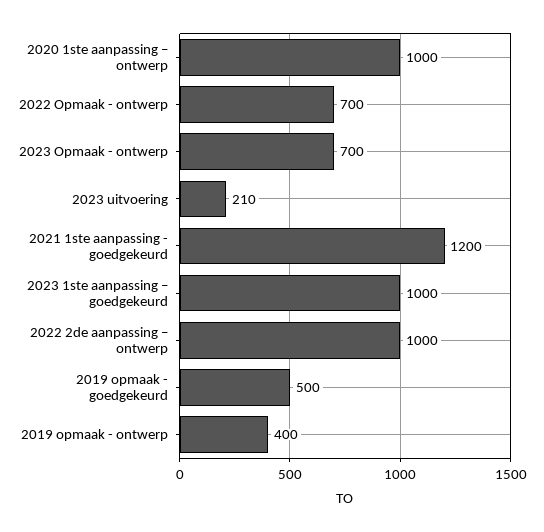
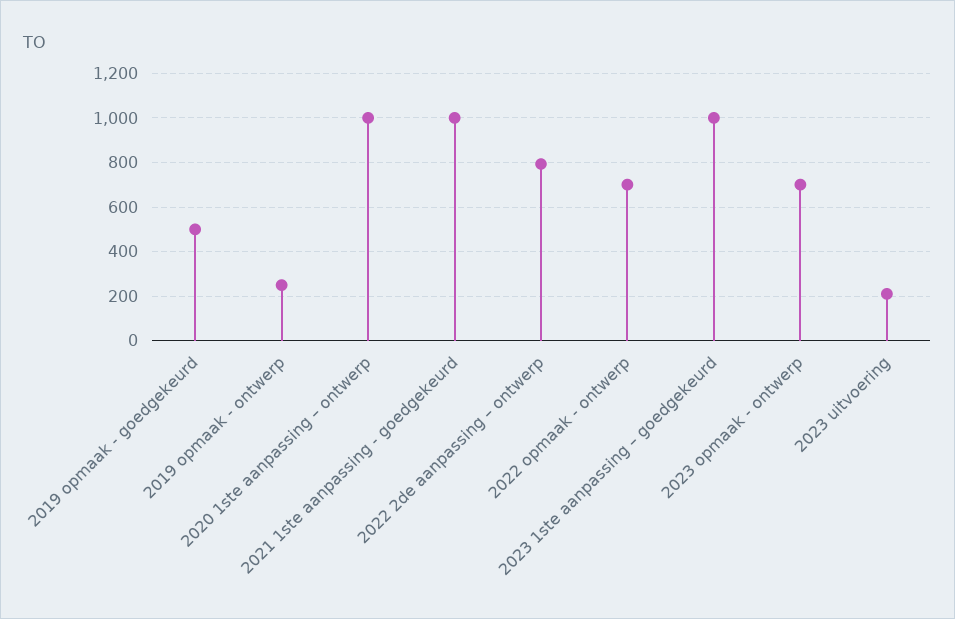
2021 1ste aanpassing - goedgekeurd: 1200 -> 1000
2022 2de aanpassing – ontwerp: 1000 -> 800
2019 opmaak - ontwerp: 400 -> 250

